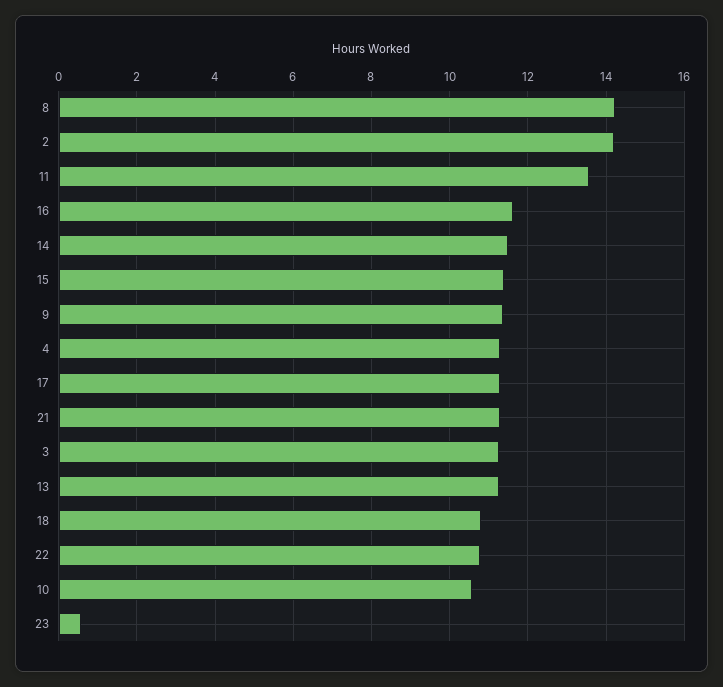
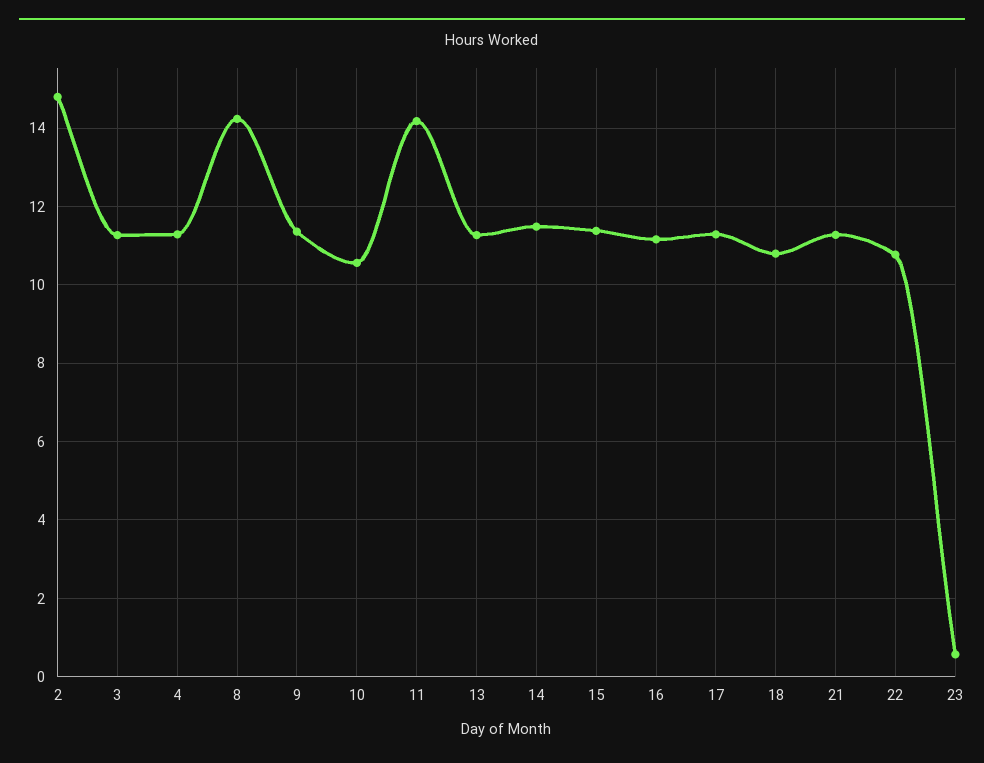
2: 14.2 -> 14.8
11: 13.6 -> 14.2
16: 11.6 -> 11.2

